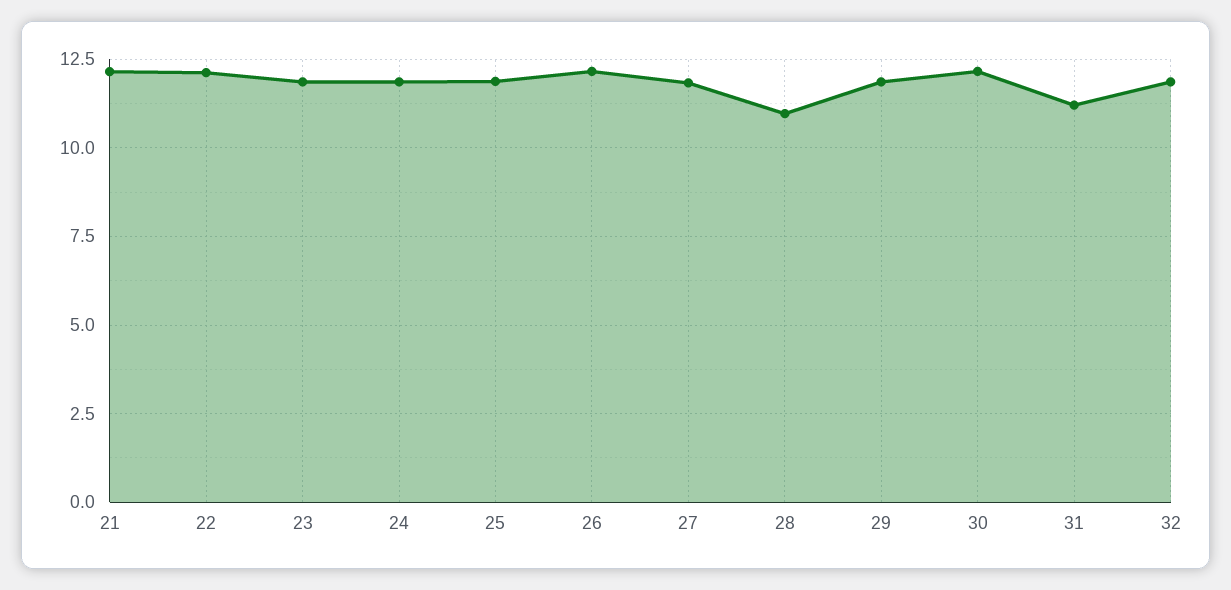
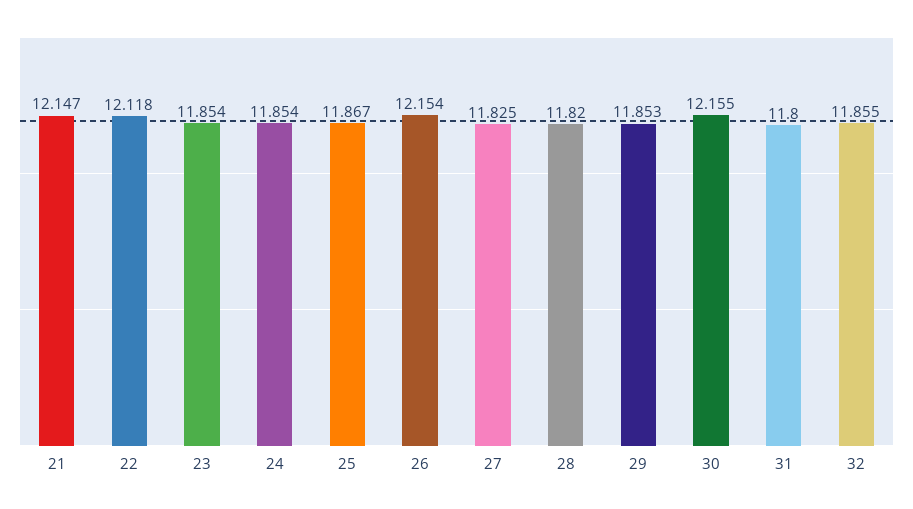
28: 11 -> 11.82
31: 11.25 -> 11.8

